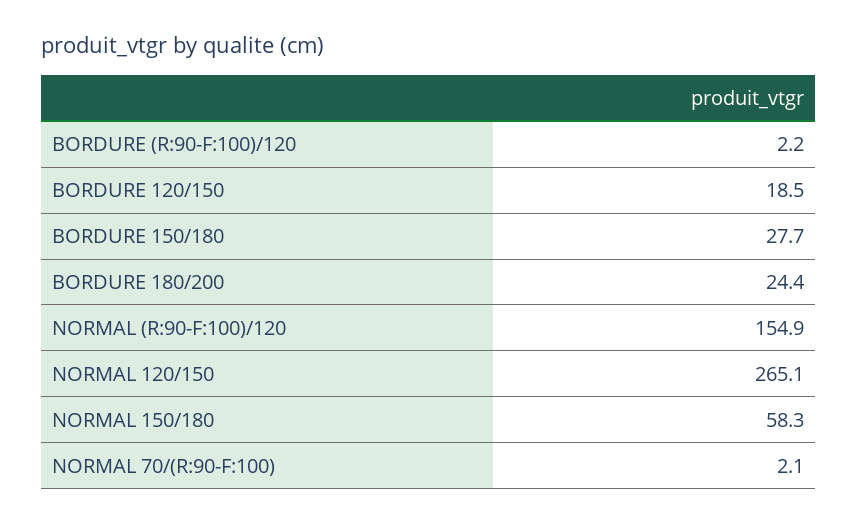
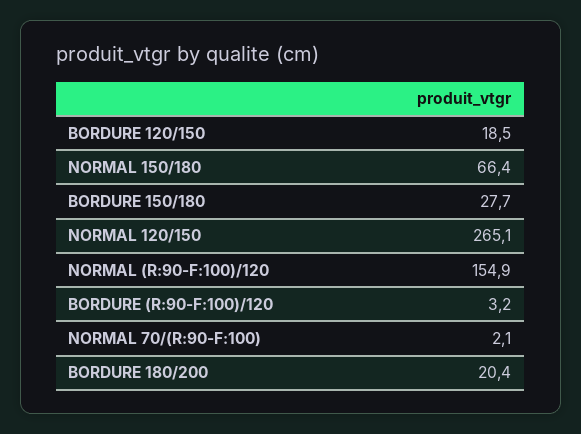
BORDURE (R:90-F:100)/120: 2.2 -> 3.2
BORDURE 180/200: 24.4 -> 20.4
NORMAL 150/180: 58.3 -> 66.4

